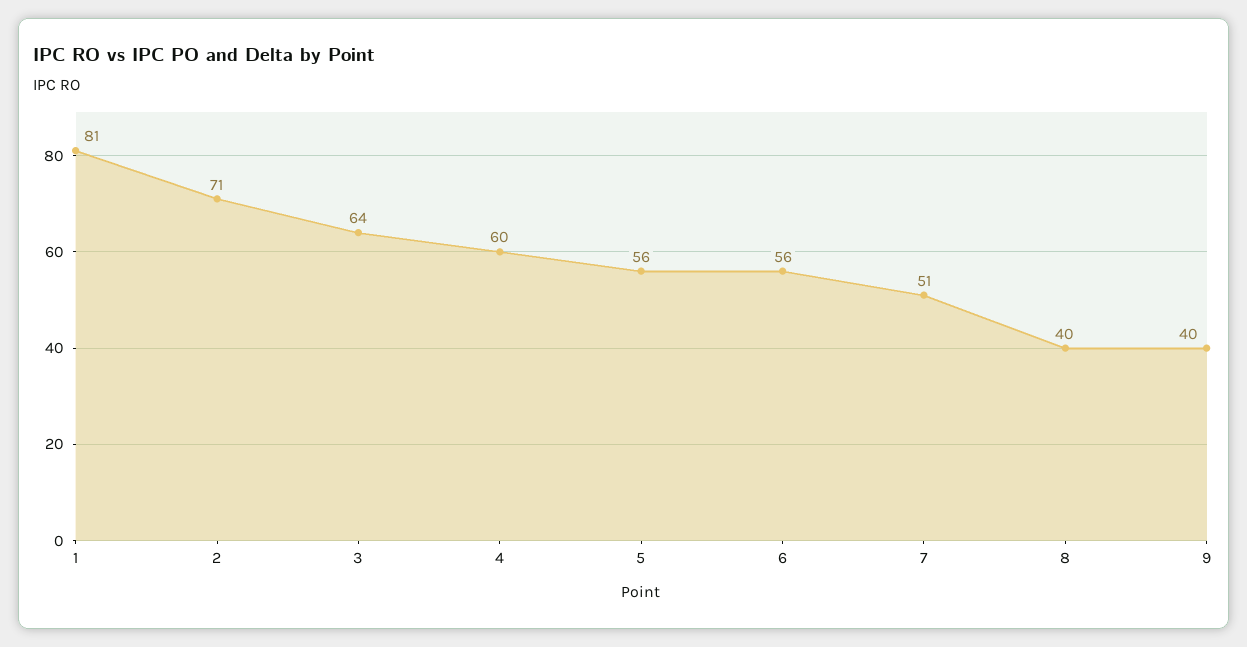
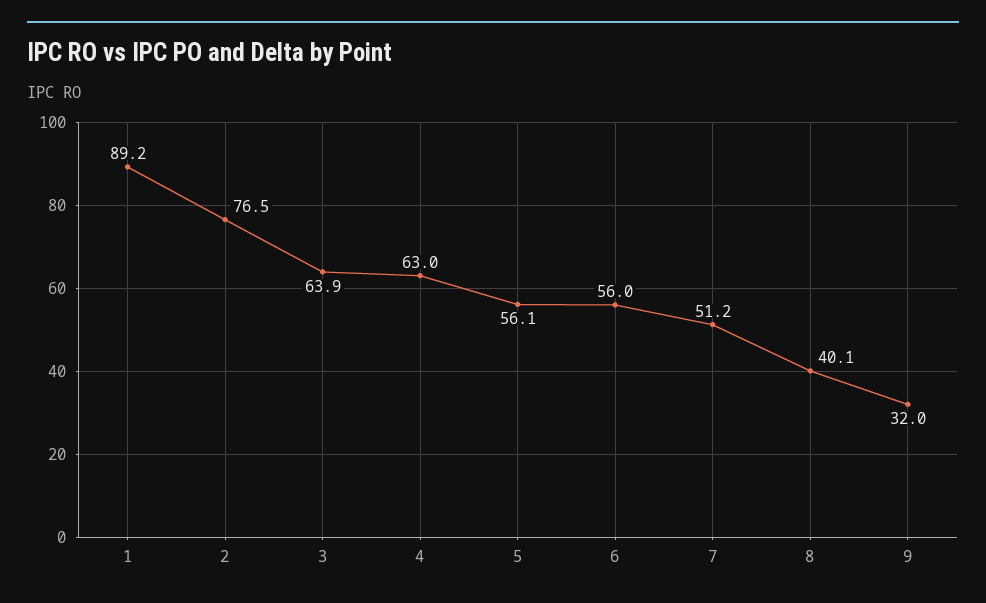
1: 81 -> 89.2
2: 71 -> 76.5
4: 60 -> 63
9: 40 -> 32

